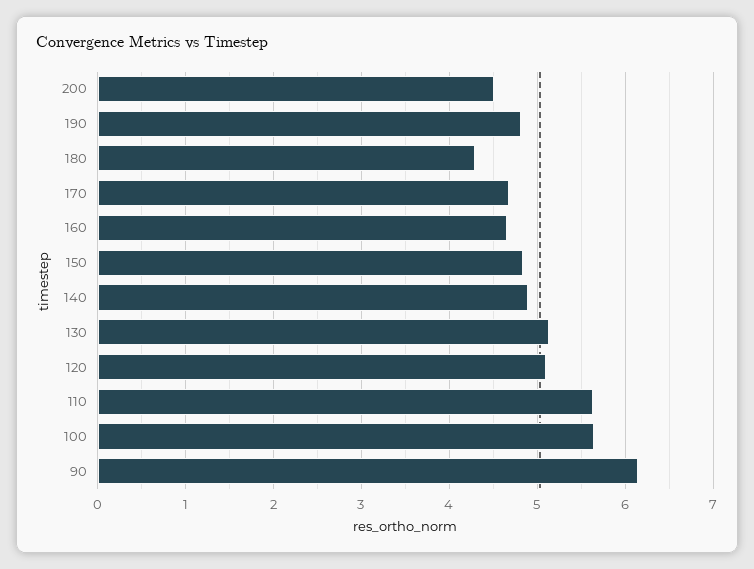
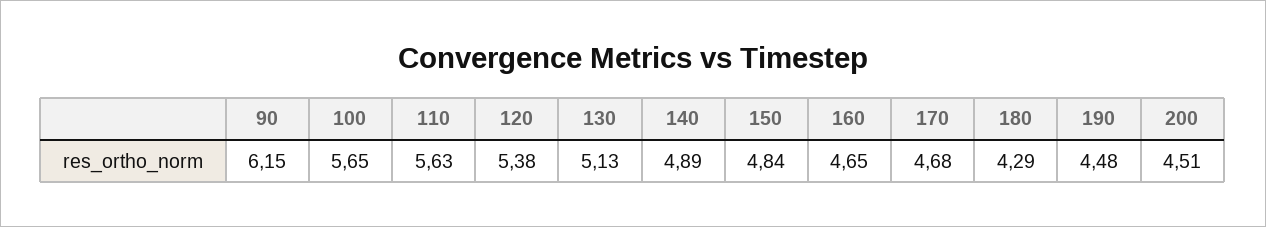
190: 4.8 -> 4.48
120: 5.1 -> 5.38

